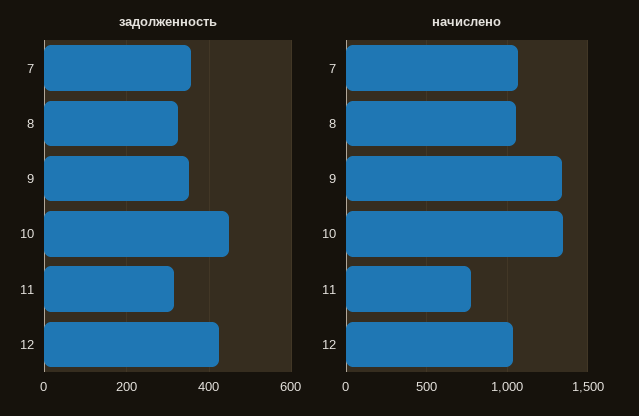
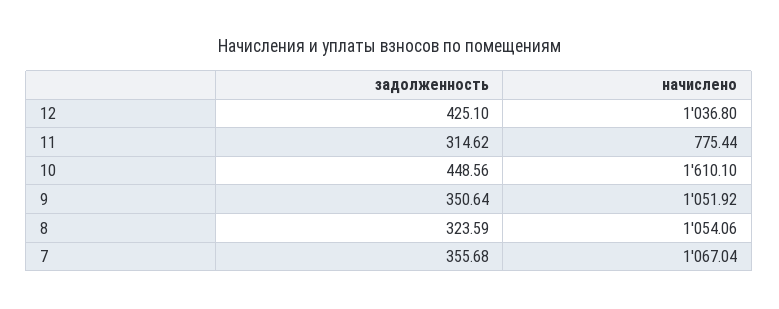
начислено, 9: 1350 -> 1051.92
начислено, 10: 1350 -> 1610.1

